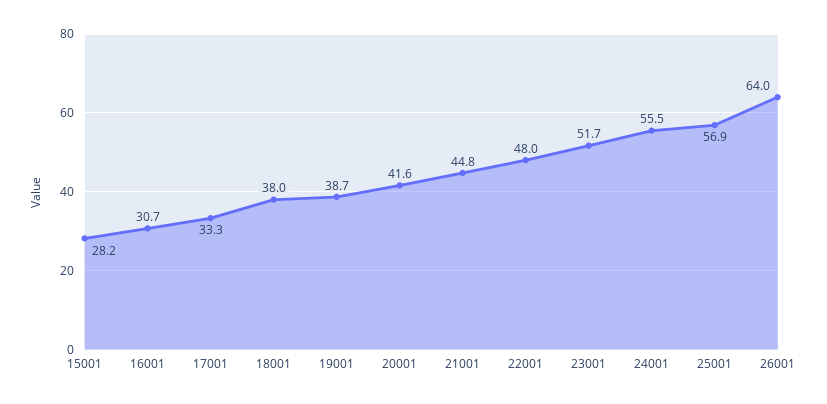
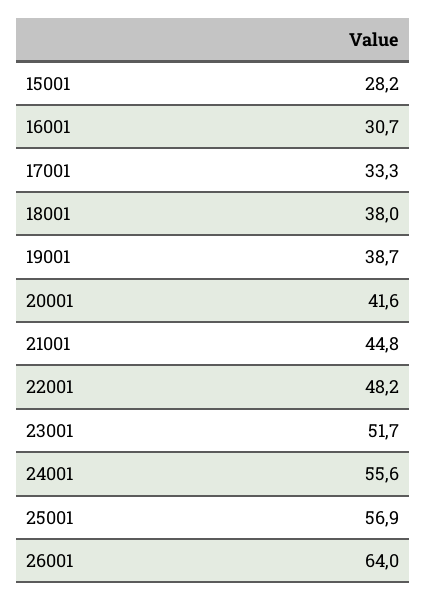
22001: 48 -> 48.2
24001: 55.5 -> 55.6

